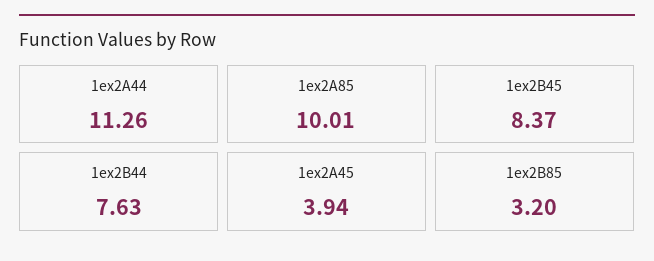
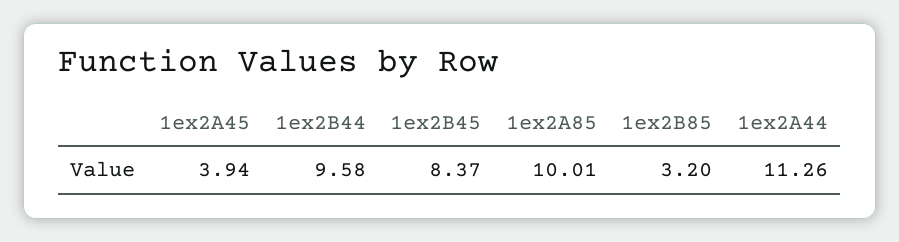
1ex2B44: 7.63 -> 9.58

